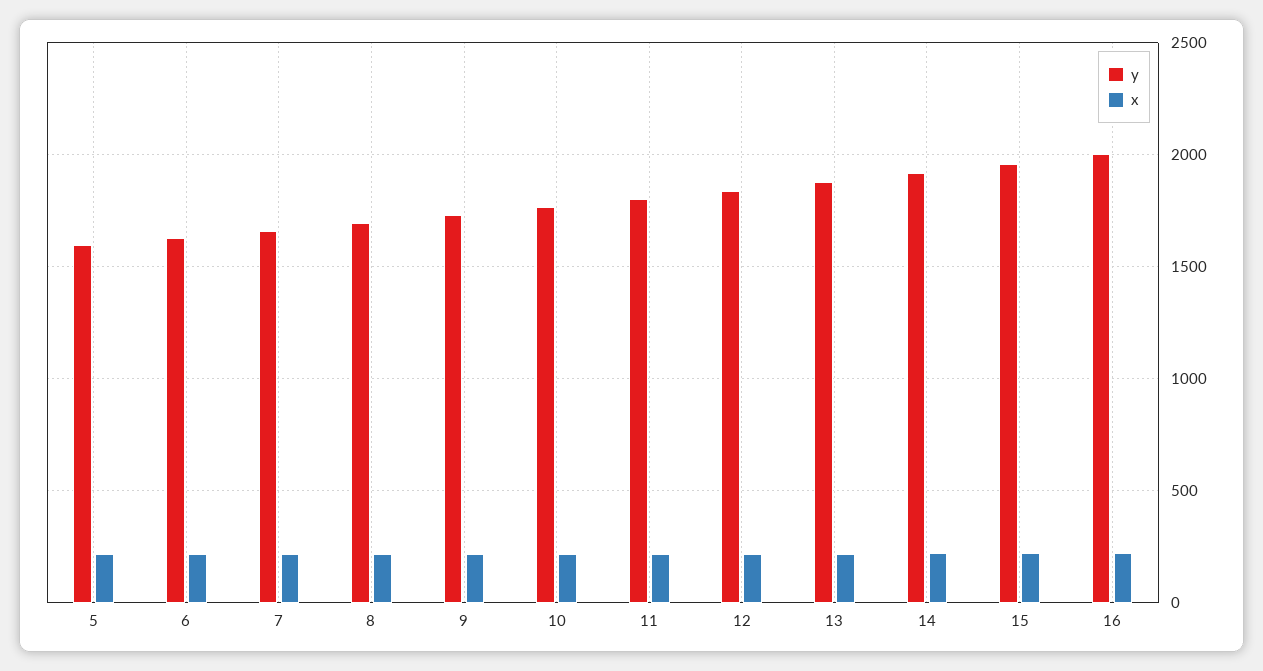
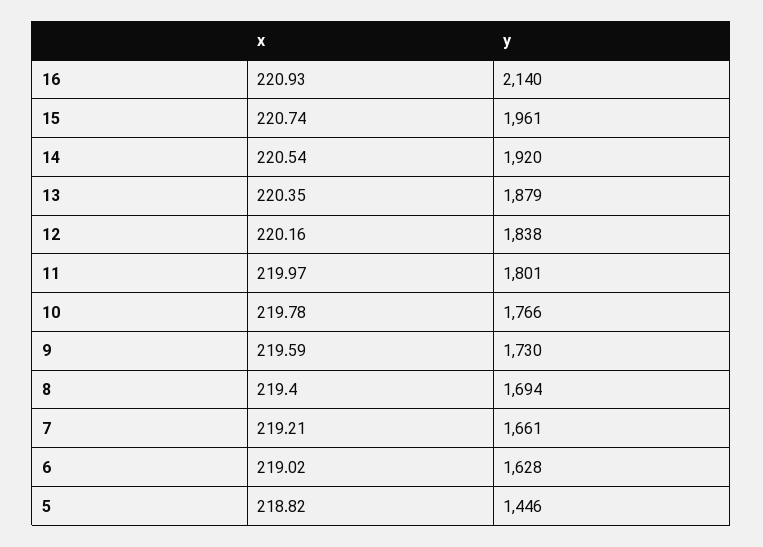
y, 5: 1600 -> 1446
y, 16: 2000 -> 2140

